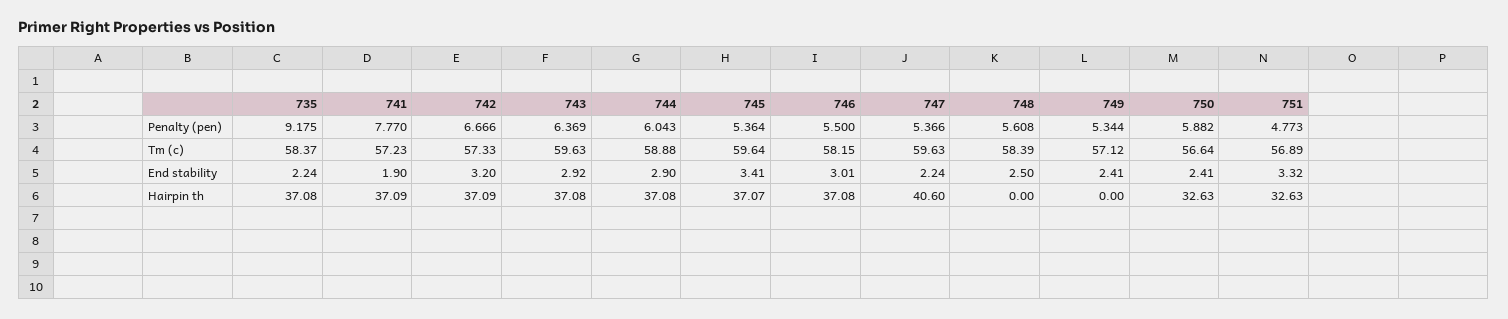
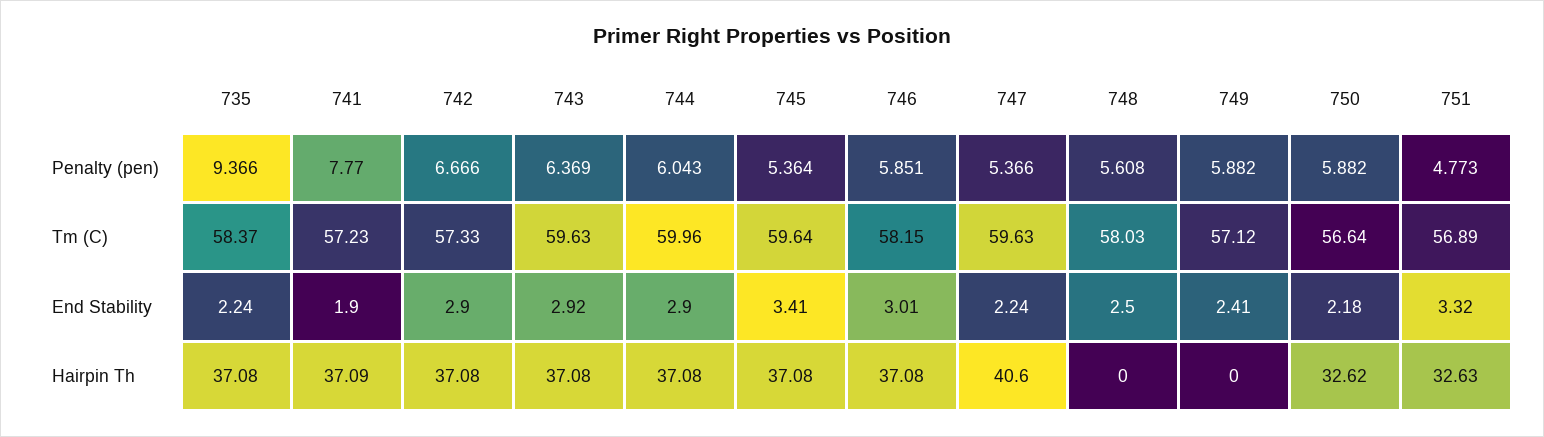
735, Penalty (pen): 9.175 -> 9.366
746, Penalty (pen): 5.5 -> 5.851
749, Penalty (pen): 5.344 -> 5.882
744, Tm (c): 58.88 -> 59.96
748, Tm (c): 58.39 -> 58.03
742, End stability: 3.2 -> 2.9
750, End stability: 2.41 -> 2.18
742, Hairpin th: 37.09 -> 37.08
745, Hairpin th: 37.07 -> 37.08
750, Hairpin th: 32.63 -> 32.62

